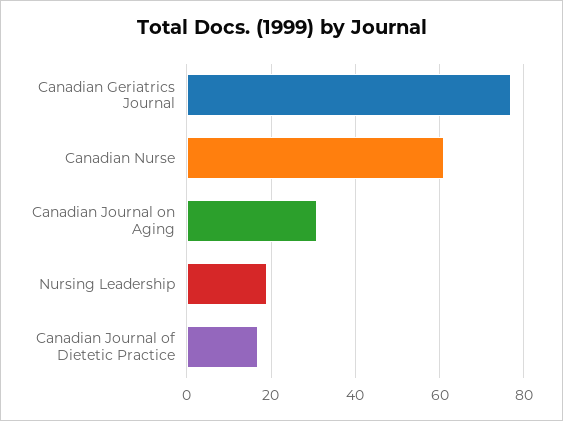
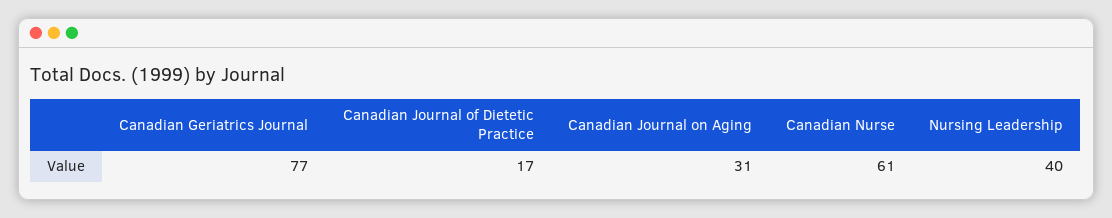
Nursing Leadership: 20 -> 40

